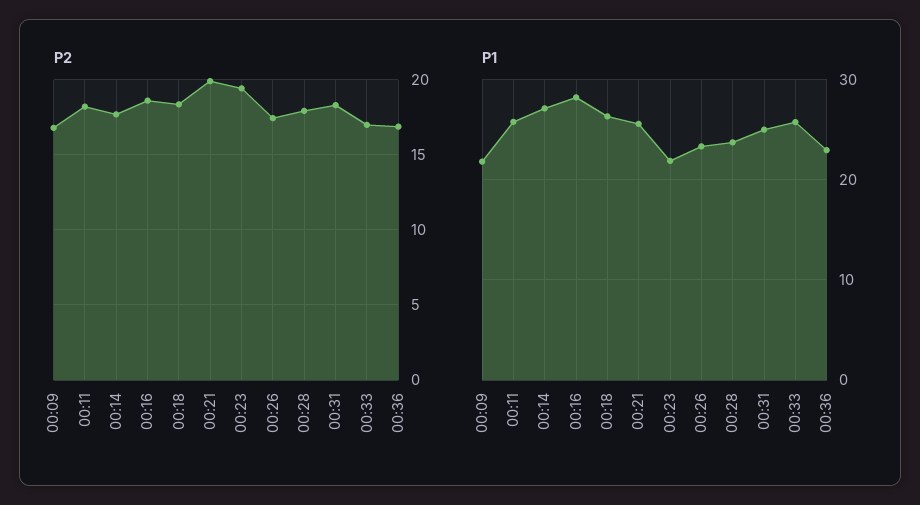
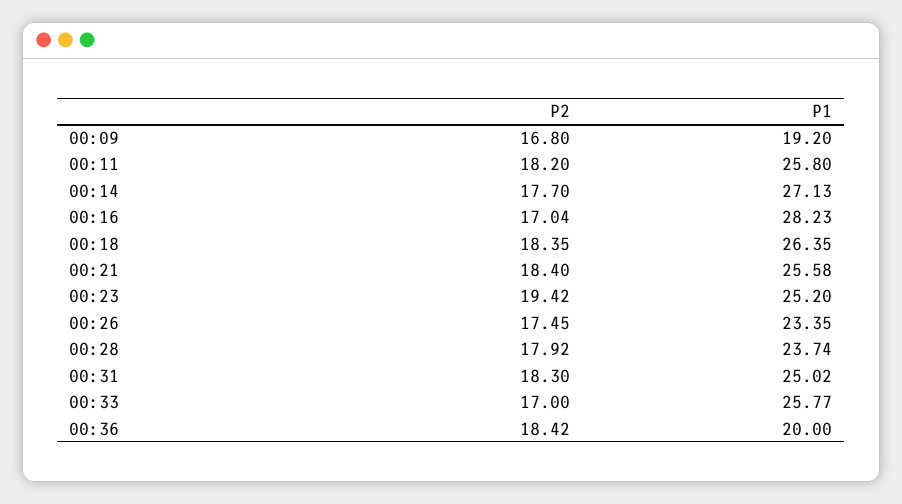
P2, 00:16: 18.5 -> 17.04
P2, 00:21: 20 -> 18.4
P2, 00:36: 17 -> 18.42
P1, 00:09: 22 -> 19.2
P1, 00:23: 22 -> 25.2
P1, 00:36: 23 -> 20

